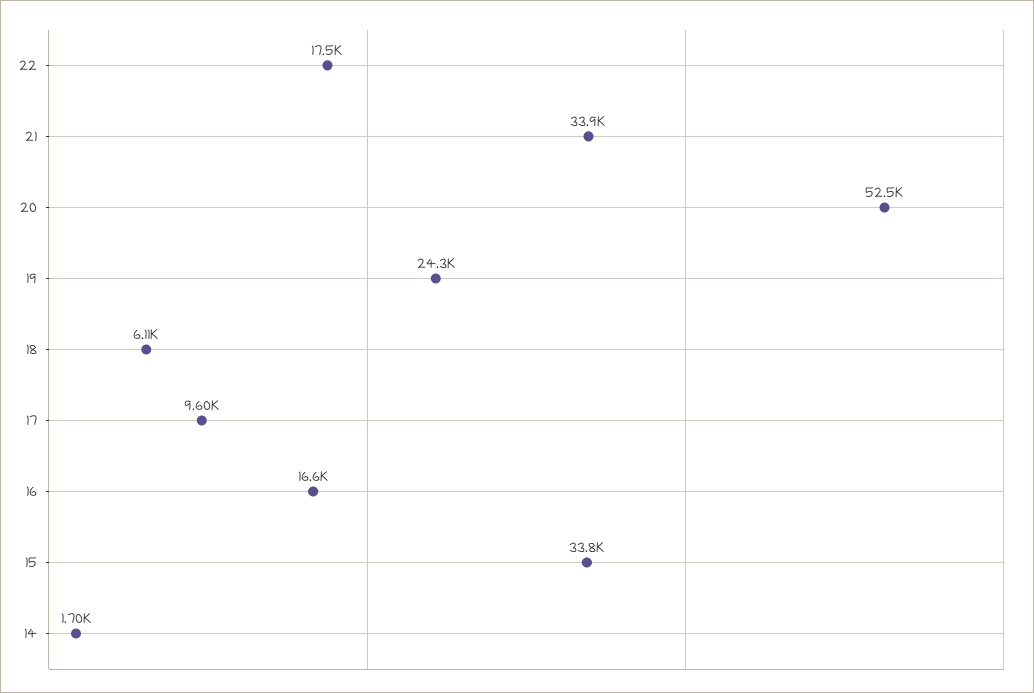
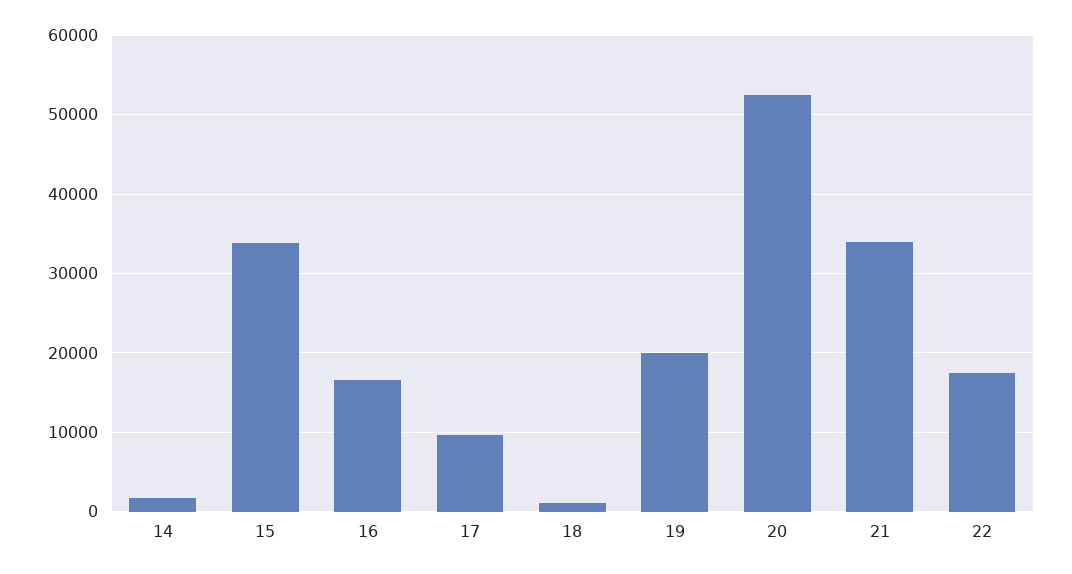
19: 24300 -> 20000
18: 6110 -> 1000

